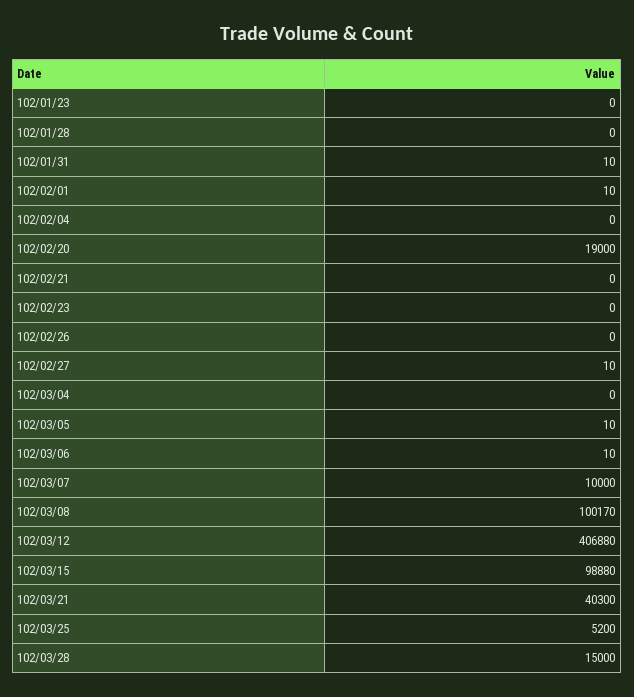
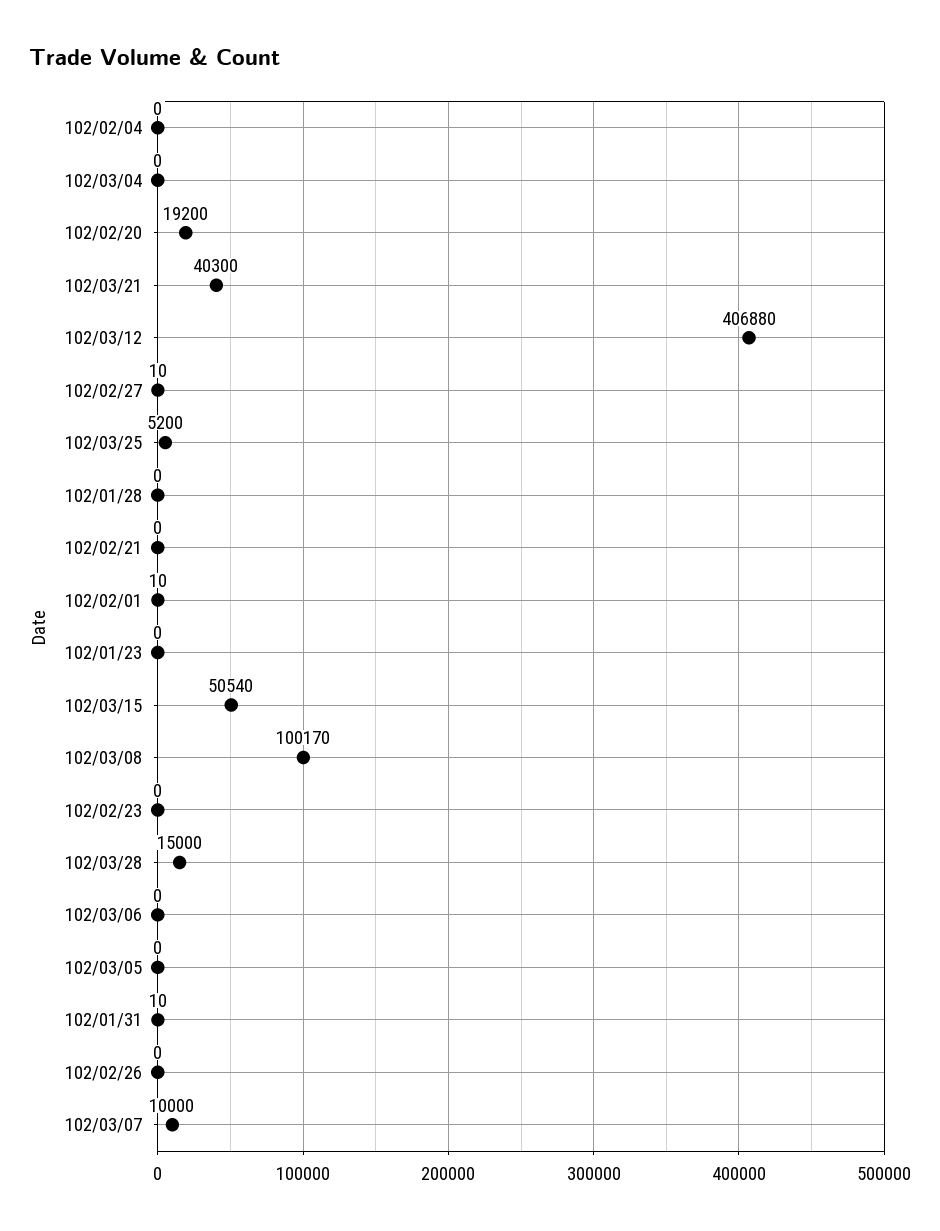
102/02/20: 19000 -> 19200
102/03/05: 10 -> 0
102/03/06: 10 -> 0
102/03/15: 98880 -> 50540

